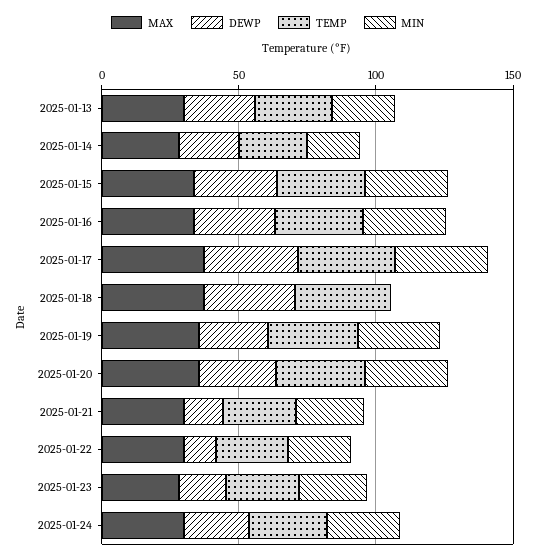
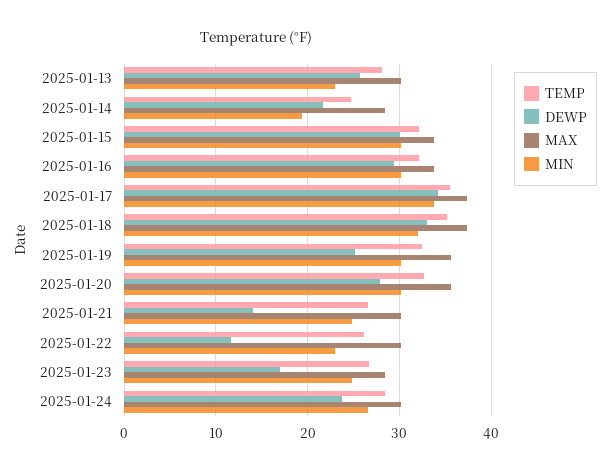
MIN, 2025-01-18: 0 -> 32

